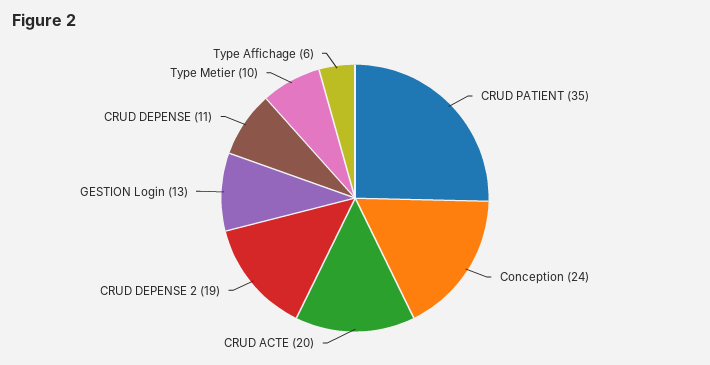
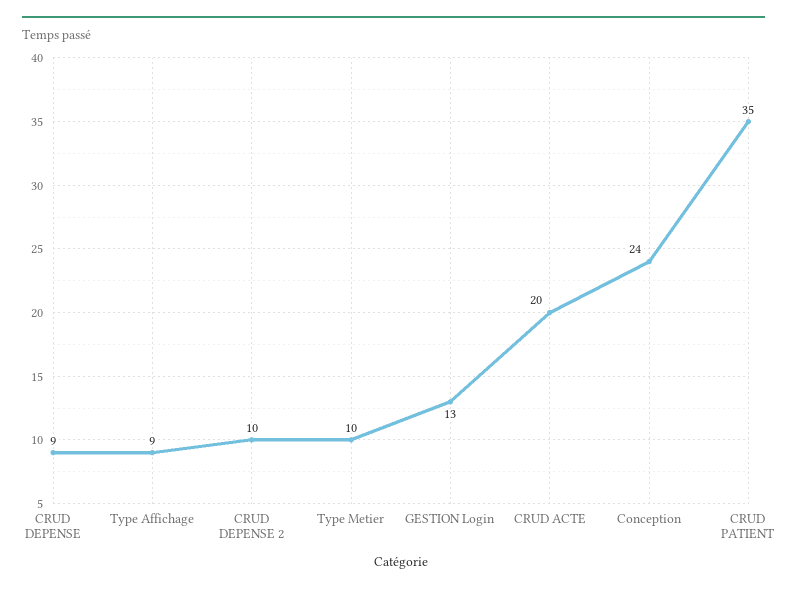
CRUD DEPENSE 2: 19 -> 10
CRUD DEPENSE: 11 -> 9
Type Affichage: 6 -> 9

